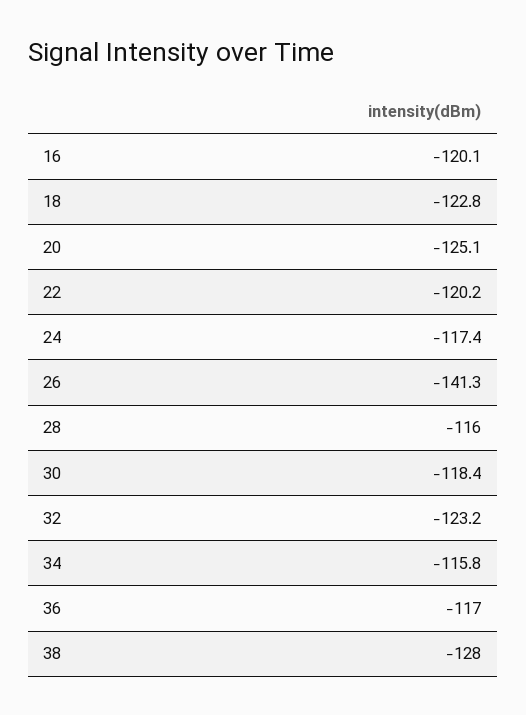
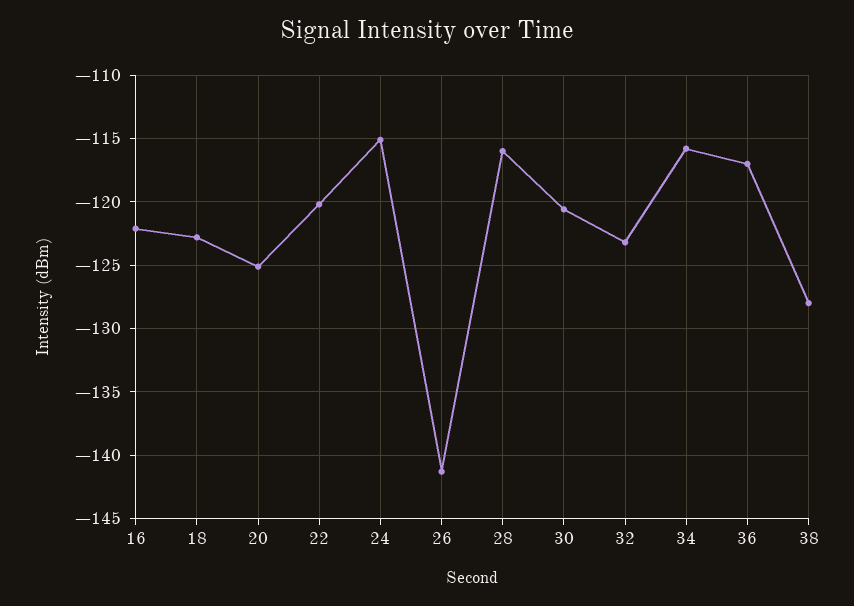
16: -120.1 -> -122
24: -117.4 -> -115
30: -118.4 -> -120.5

